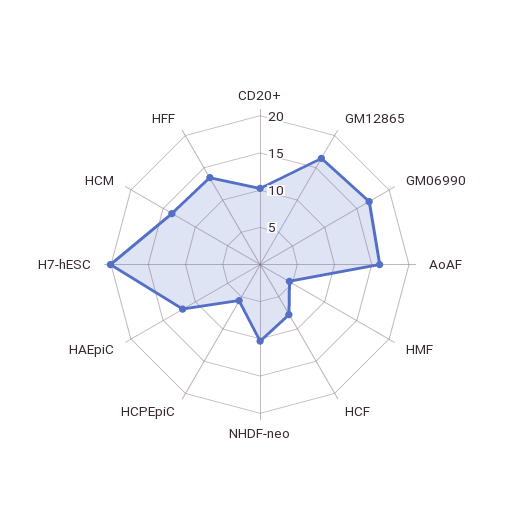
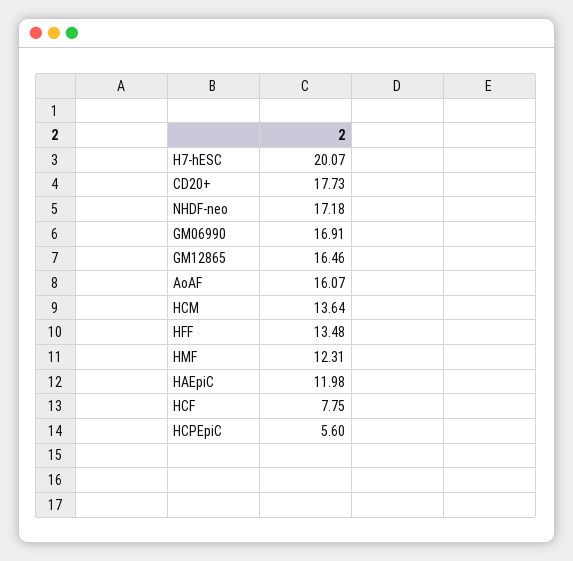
CD20+: 10 -> 17.73
HMF: 5 -> 12.31
NHDF-neo: 10 -> 17.18

